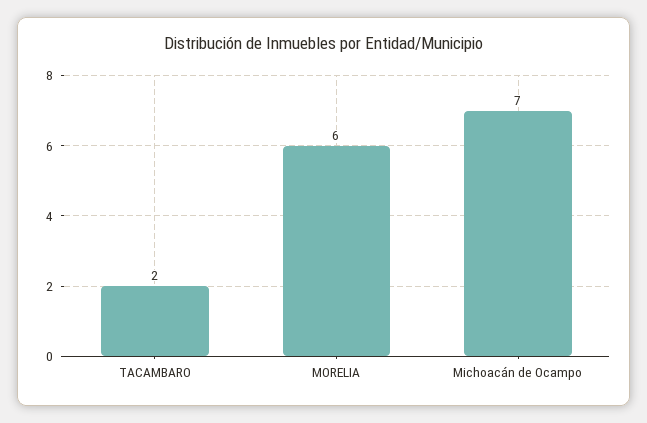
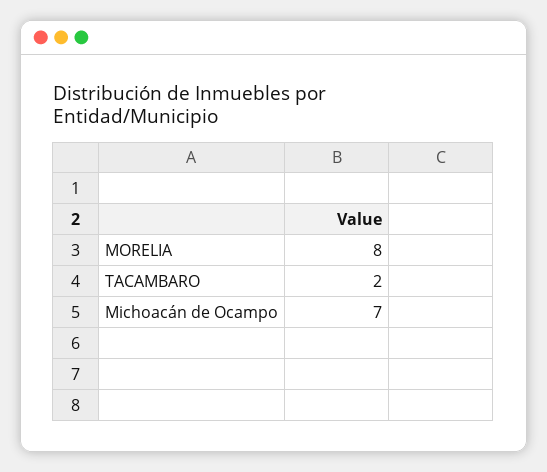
MORELIA: 6 -> 8

